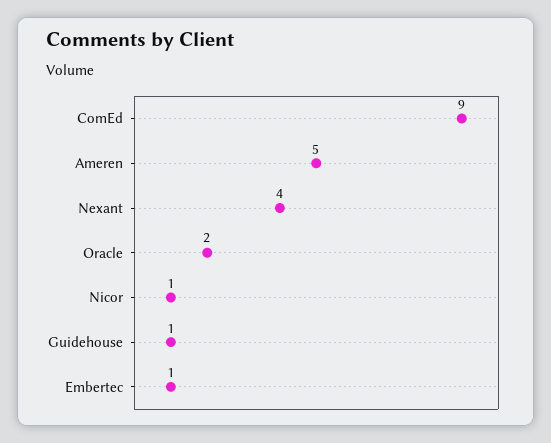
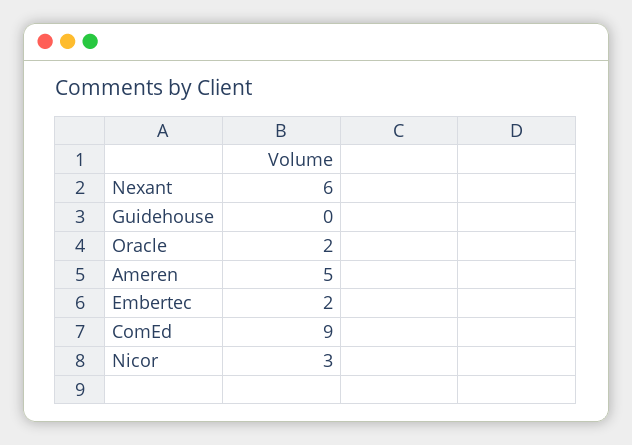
Nexant: 4 -> 6
Nicor: 1 -> 3
Guidehouse: 1 -> 0
Embertec: 1 -> 2

